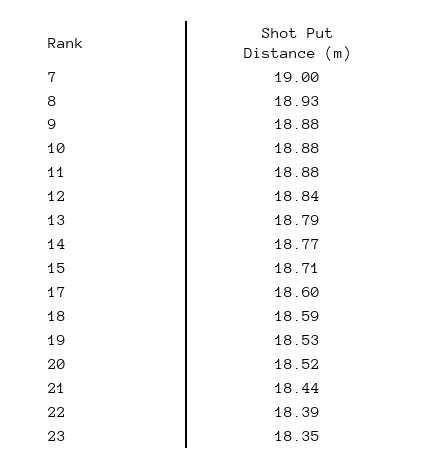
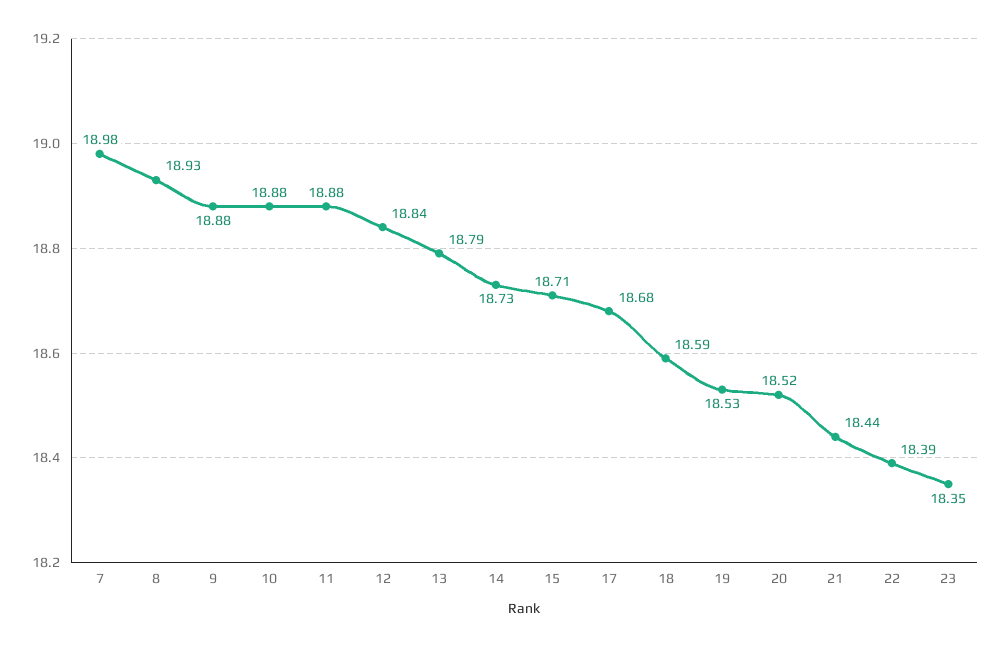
7: 19 -> 18.98
14: 18.77 -> 18.73
17: 18.6 -> 18.68

